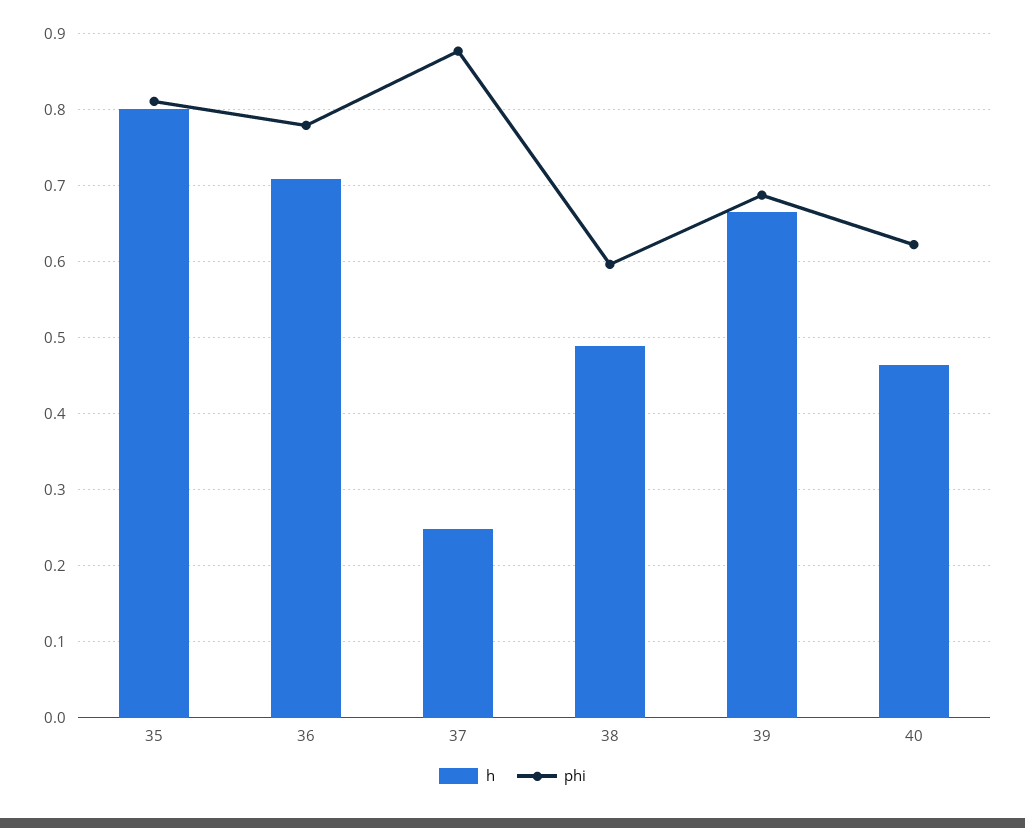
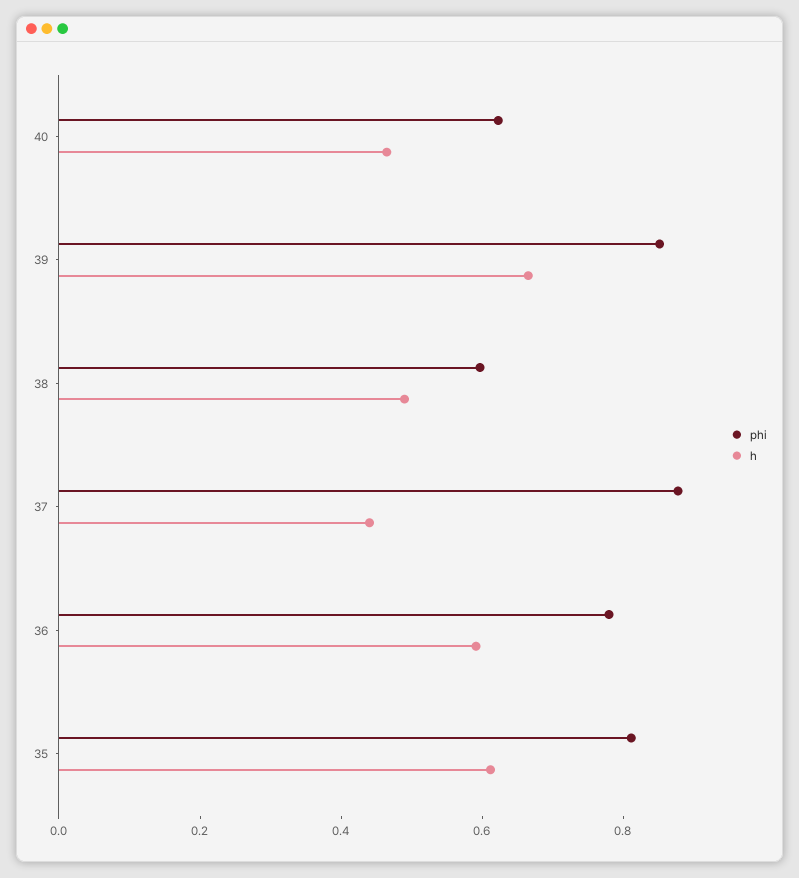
h, 35: 0.8 -> 0.6
h, 36: 0.71 -> 0.6
h, 37: 0.25 -> 0.45
phi, 39: 0.69 -> 0.85

